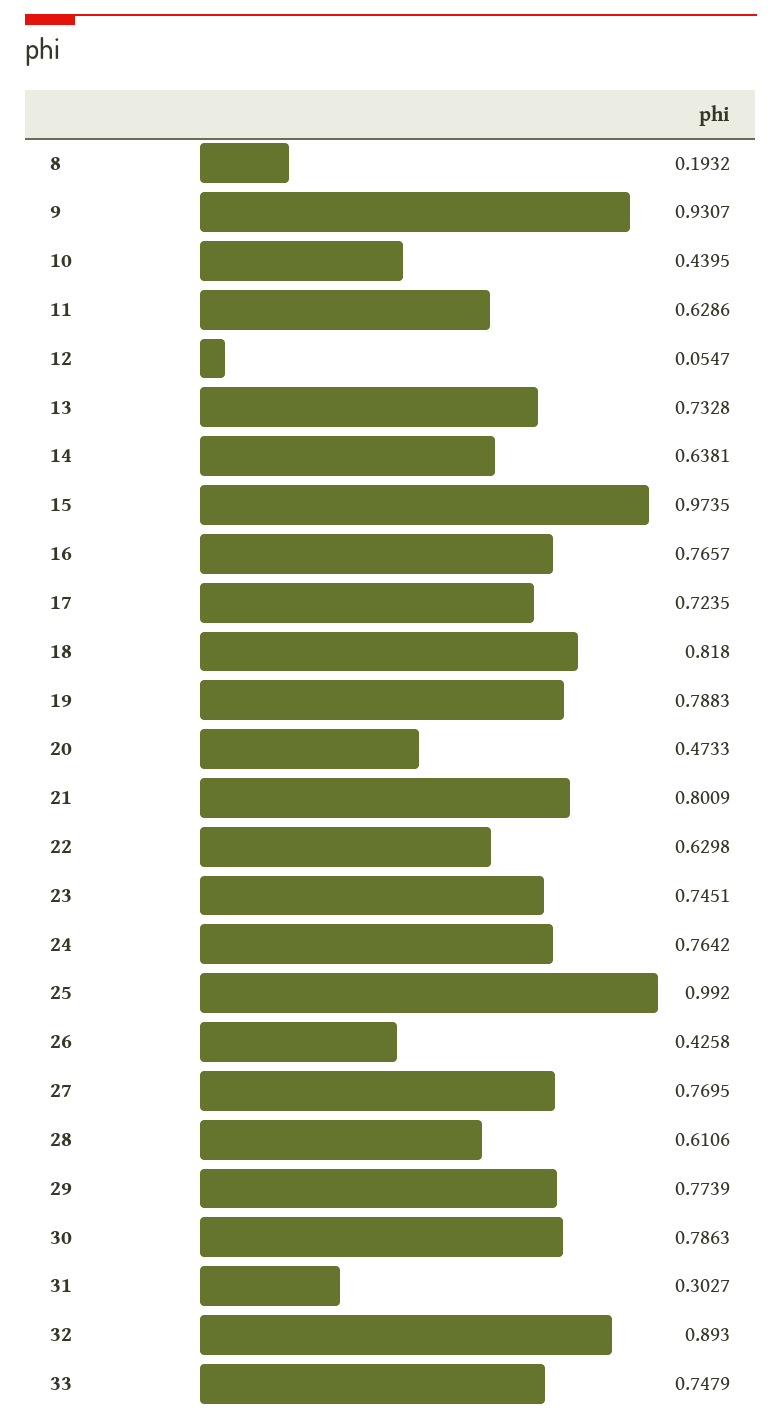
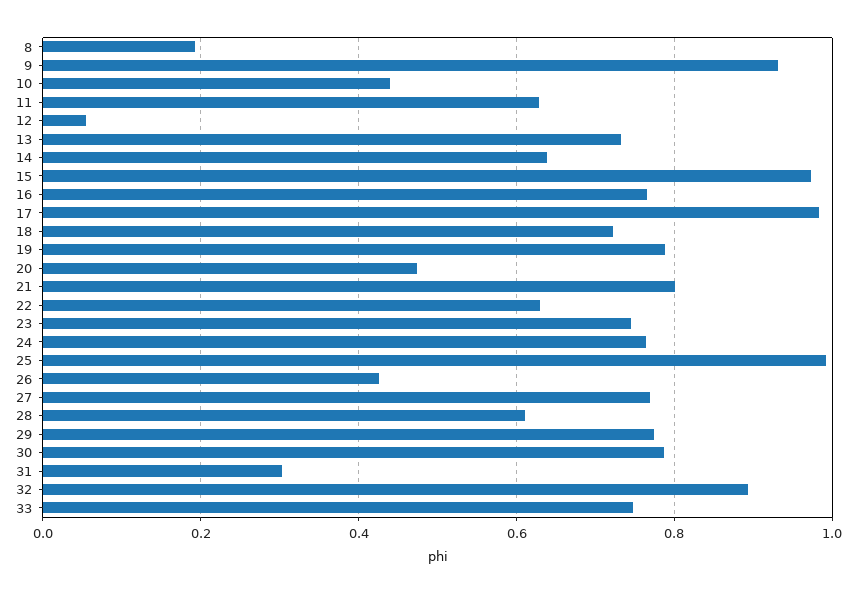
17: 0.7235 -> 0.98
18: 0.818 -> 0.72

